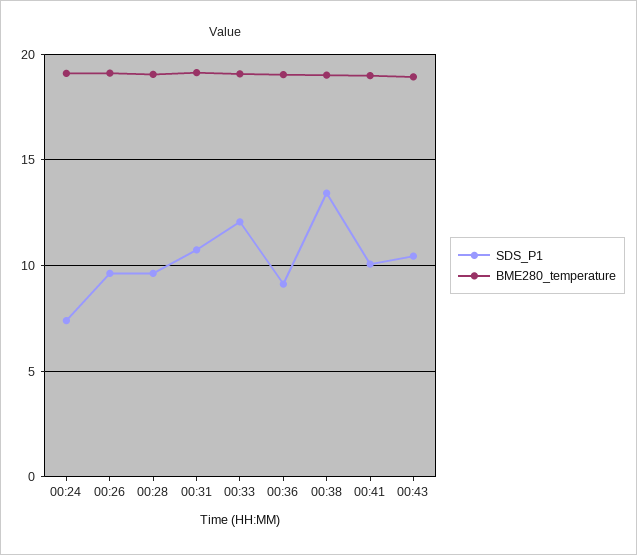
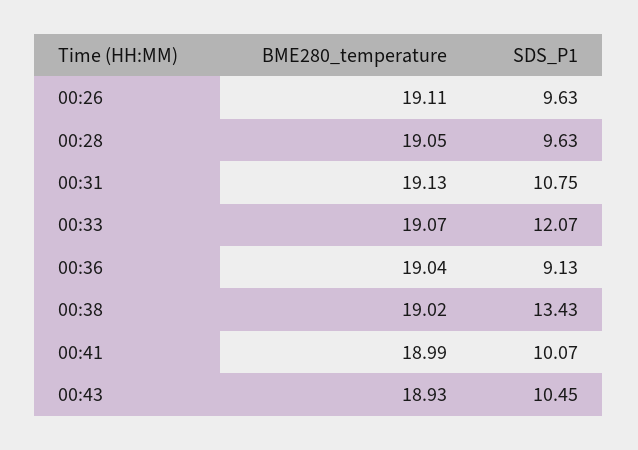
SDS_P1, 00:24: 7.5 -> none
BME280_temperature, 00:24: 19 -> none

